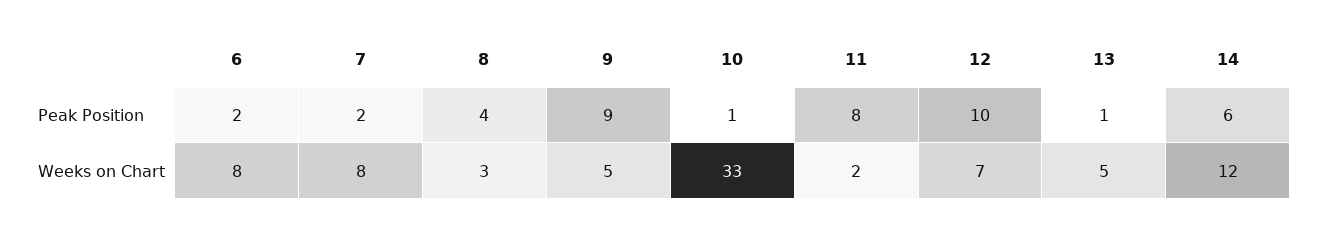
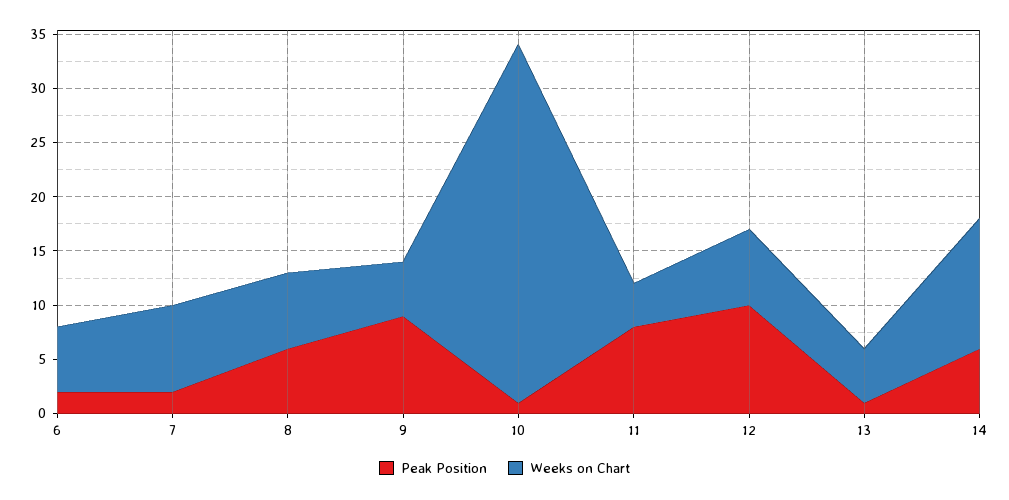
Peak Position, 8: 4 -> 6
Weeks on Chart, 6: 8 -> 6
Weeks on Chart, 8: 3 -> 7
Weeks on Chart, 11: 2 -> 4

